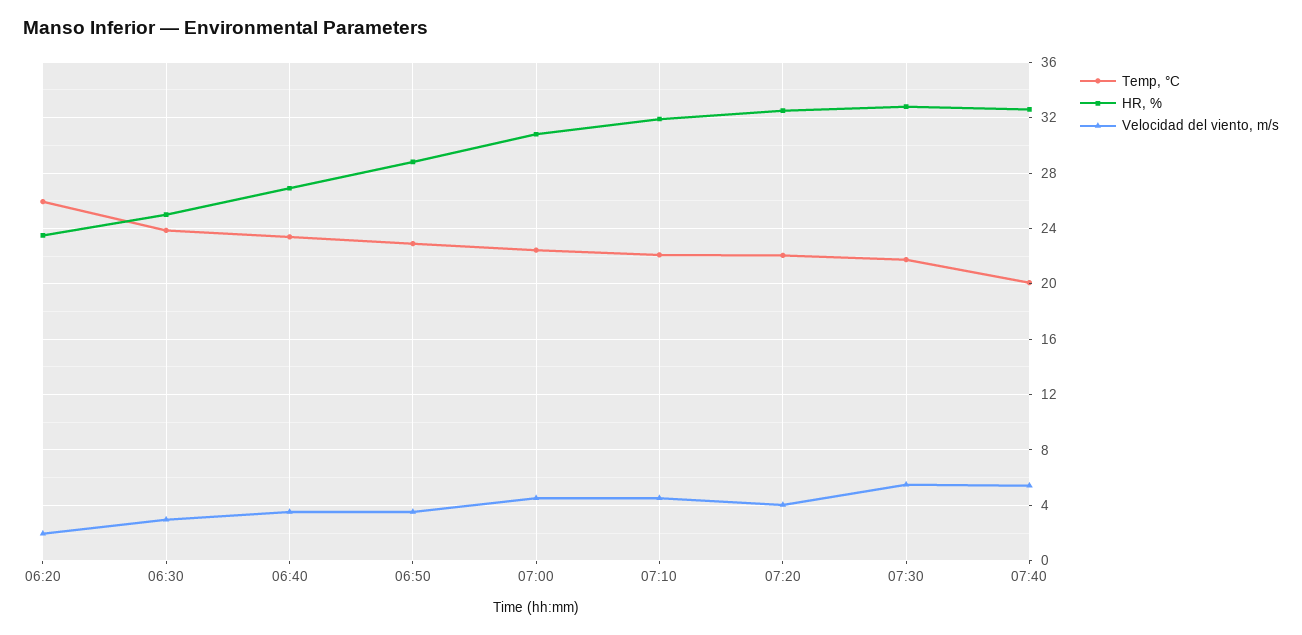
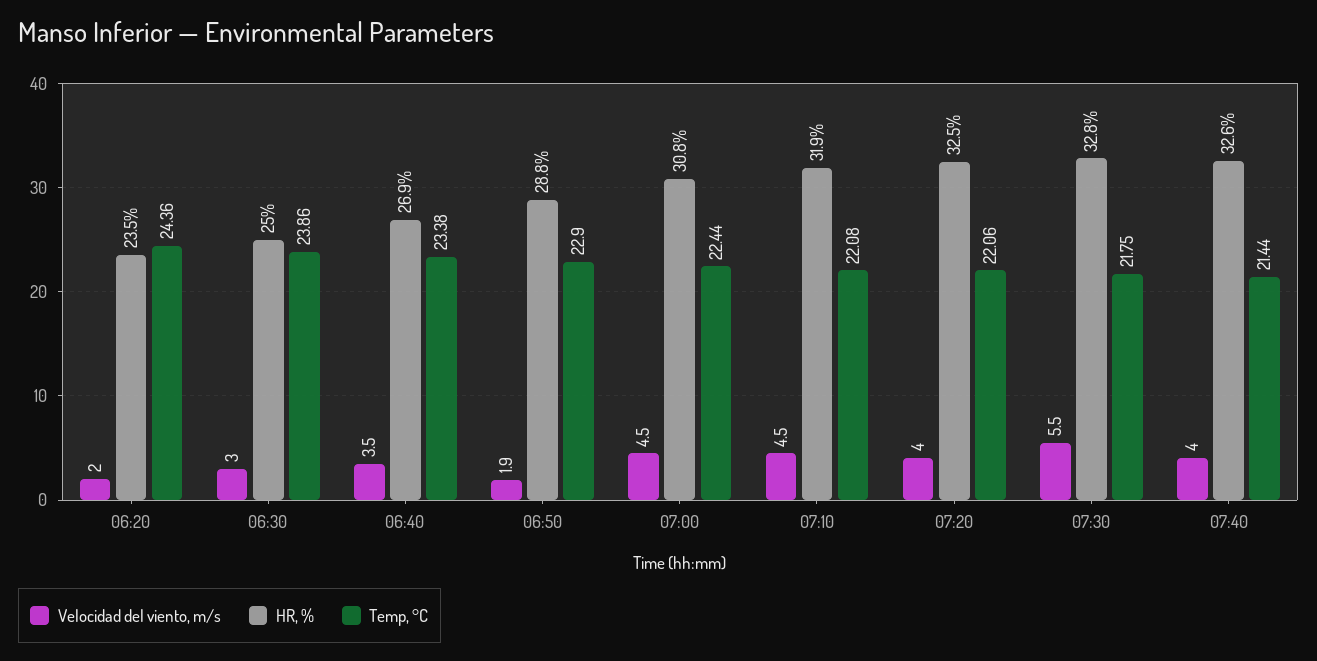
Temp, °C, 06:20: 26 -> 24.36
Velocidad del viento, m/s, 06:50: 3.5 -> 1.9
Temp, °C, 07:40: 20 -> 21.44
Velocidad del viento, m/s, 07:40: 5.5 -> 4

